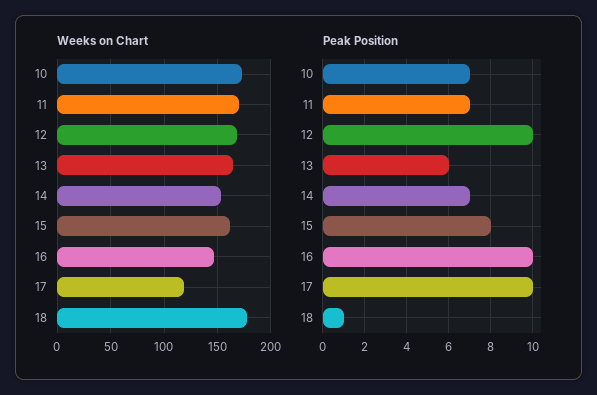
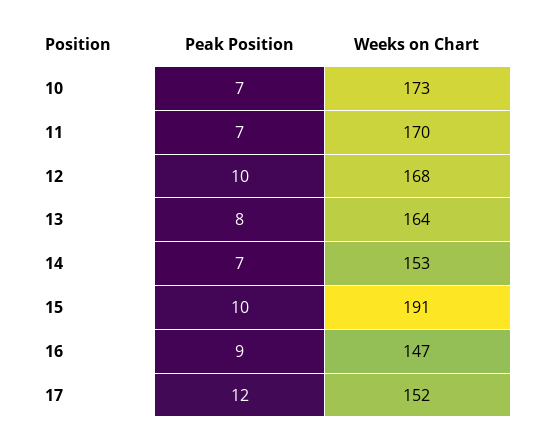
Weeks on Chart, 15: 160 -> 191
Weeks on Chart, 17: 120 -> 152
Weeks on Chart, 18: 180 -> none
Peak Position, 13: 6 -> 8
Peak Position, 15: 8 -> 10
Peak Position, 16: 10 -> 9
Peak Position, 17: 10 -> 12
Peak Position, 18: 1 -> none

